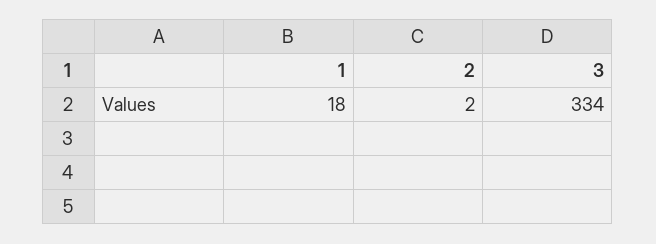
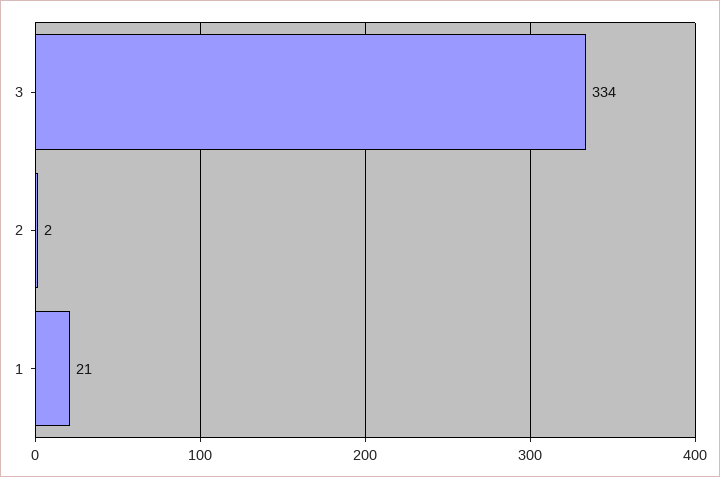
1: 18 -> 21

